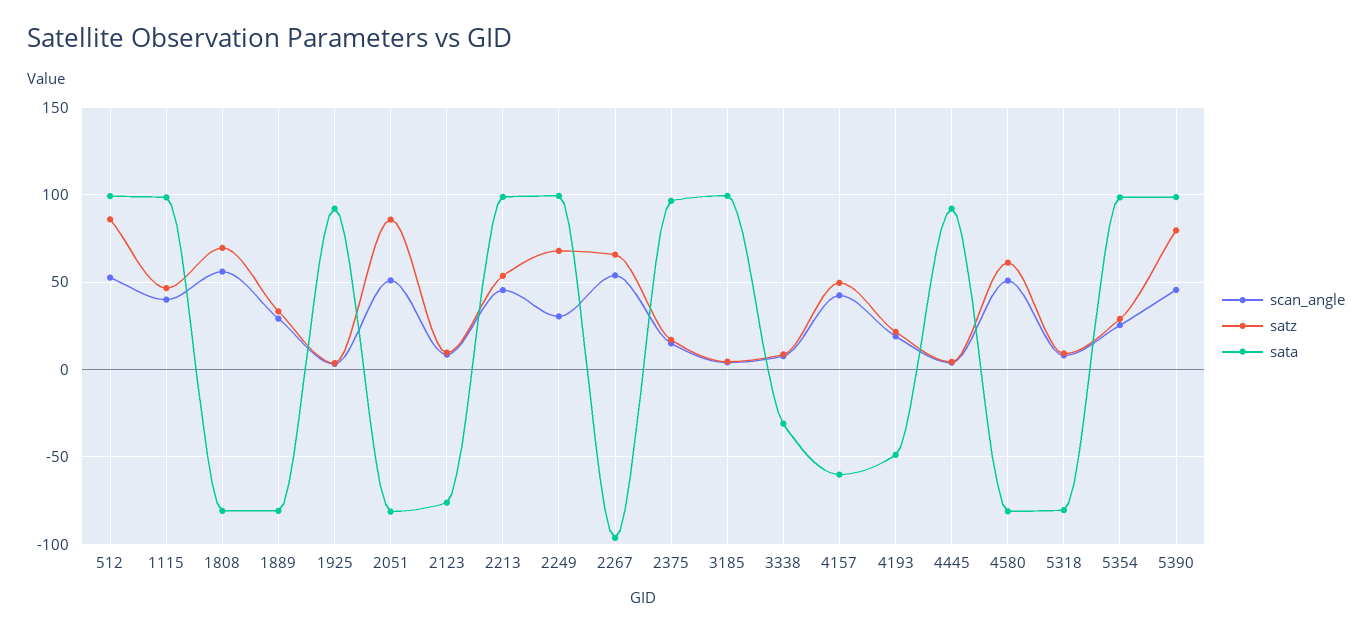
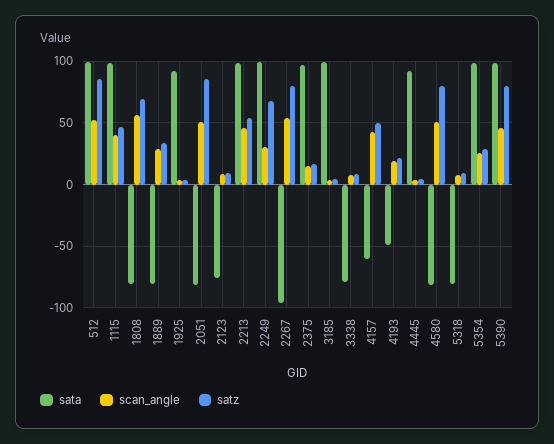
satz, 2267: 65 -> 80
sata, 3338: -30 -> -80
satz, 4580: 60 -> 80

